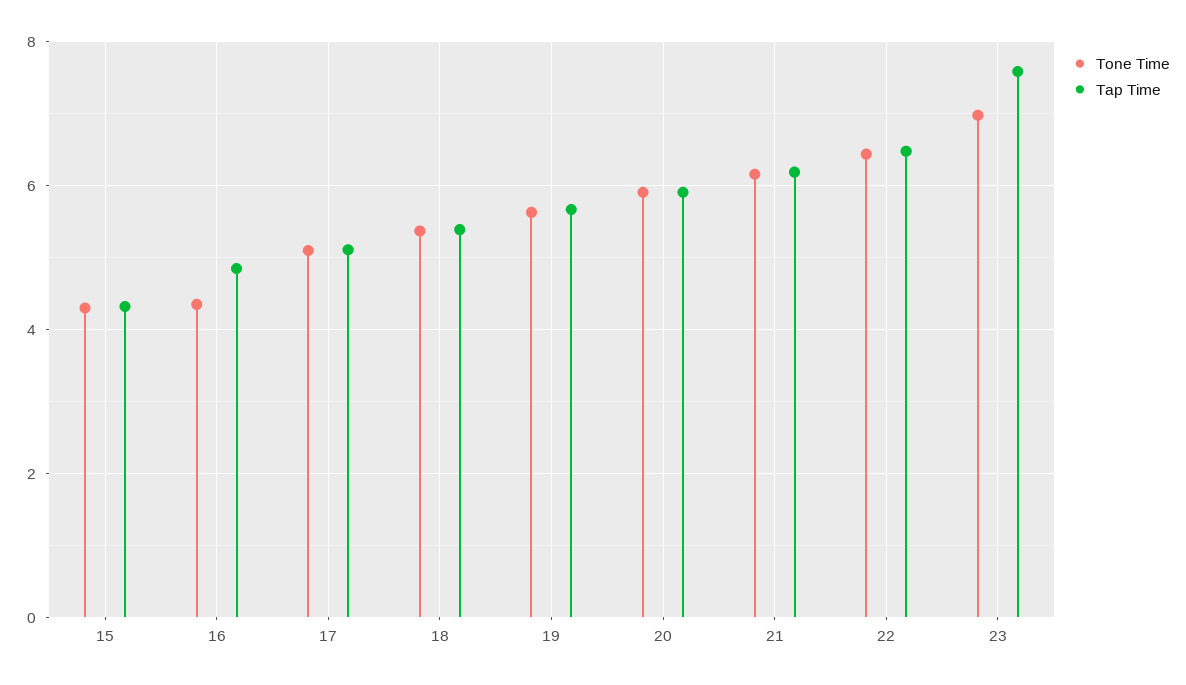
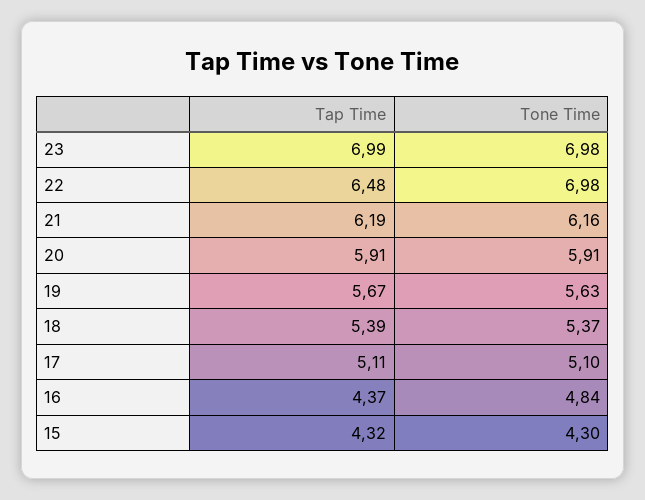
Tone Time, 16: 4.4 -> 4.84
Tap Time, 16: 4.8 -> 4.37
Tone Time, 22: 6.4 -> 6.98
Tap Time, 23: 7.6 -> 6.99

